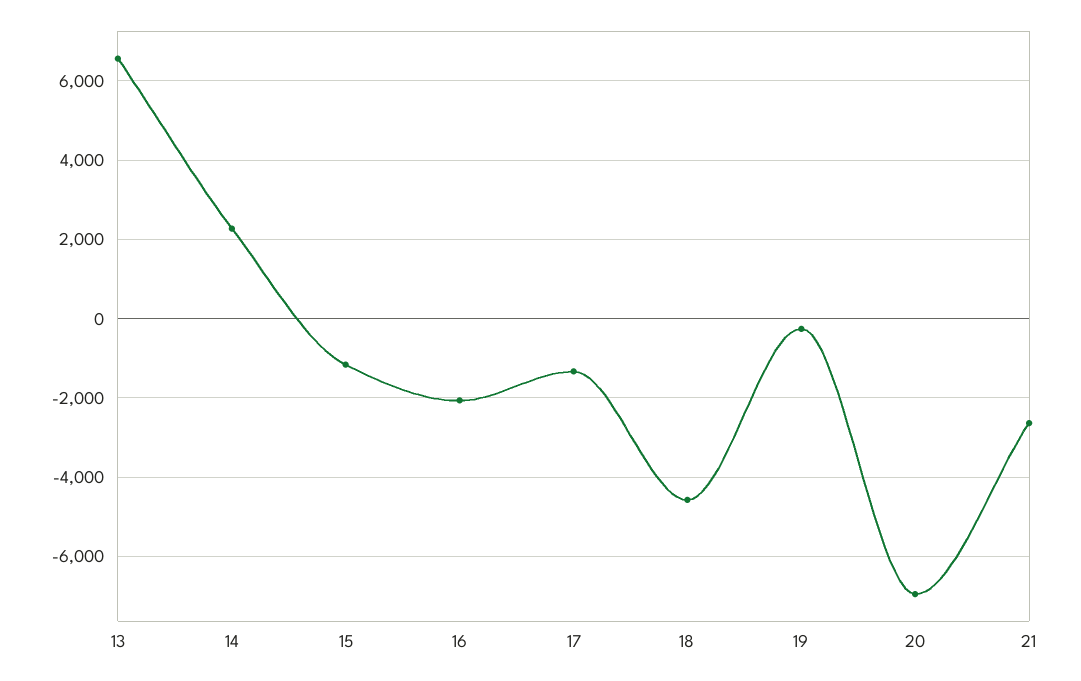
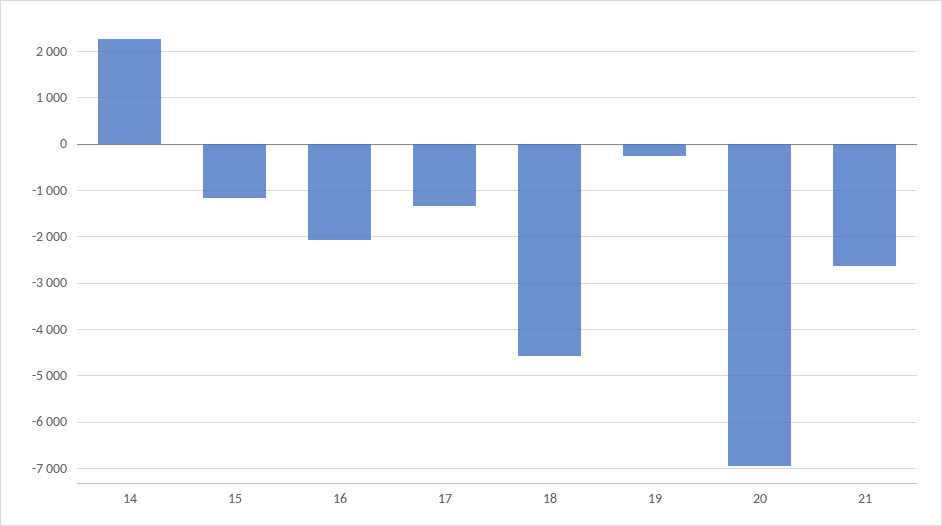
13: 6600 -> none

